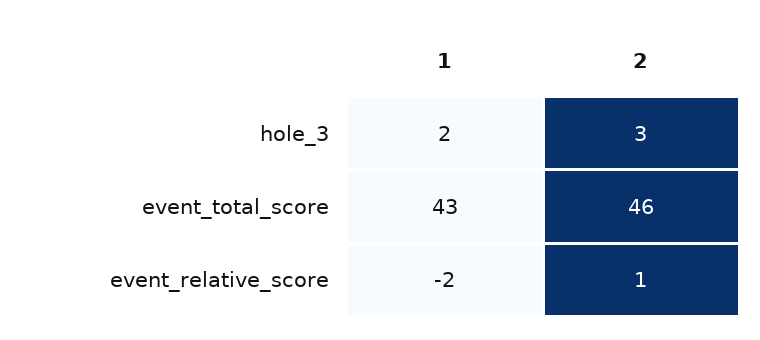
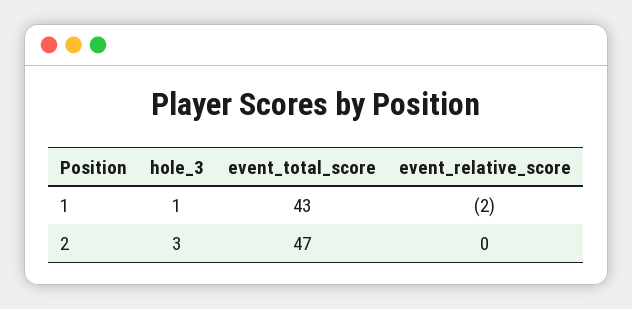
1, hole_3: 2 -> 1
2, event_total_score: 46 -> 47
2, event_relative_score: 1 -> 0

